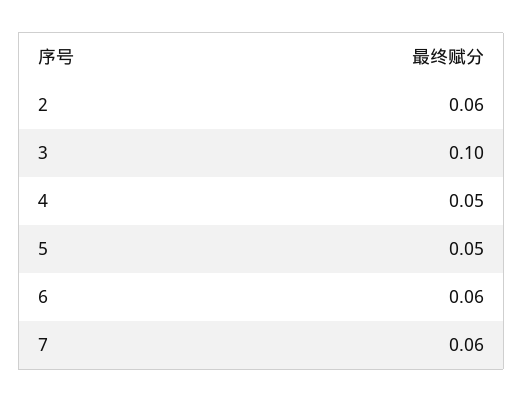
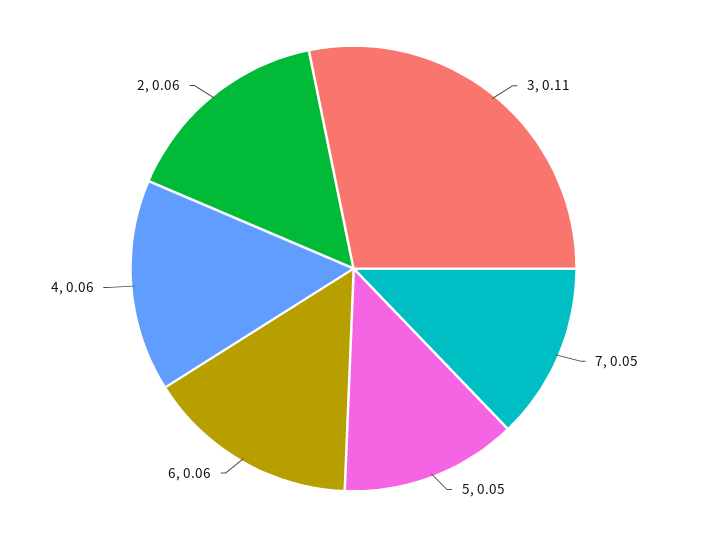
3: 0.1 -> 0.11
4: 0.05 -> 0.06
7: 0.06 -> 0.05

